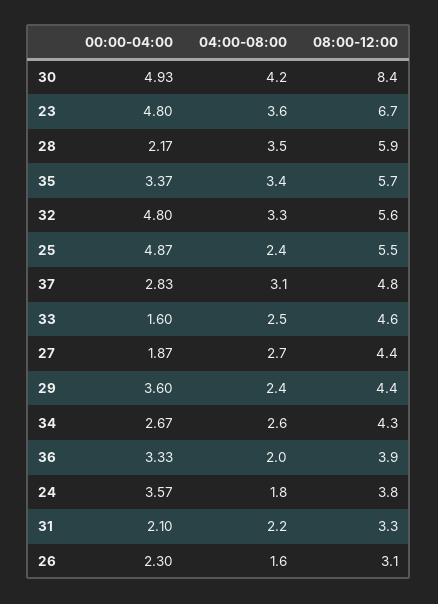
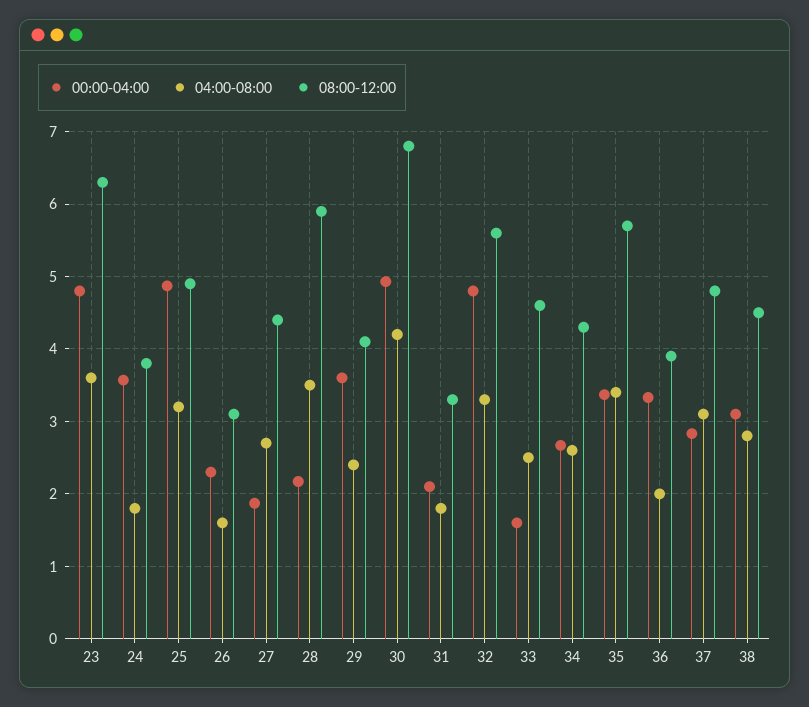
08:00-12:00, 30: 8.4 -> 6.8
08:00-12:00, 23: 6.7 -> 6.3
04:00-08:00, 25: 2.4 -> 3.2
08:00-12:00, 25: 5.5 -> 4.9
08:00-12:00, 29: 4.4 -> 4.1
04:00-08:00, 31: 2.2 -> 1.8
00:00-04:00, 38: none -> 3.1
04:00-08:00, 38: none -> 2.8
08:00-12:00, 38: none -> 4.5

